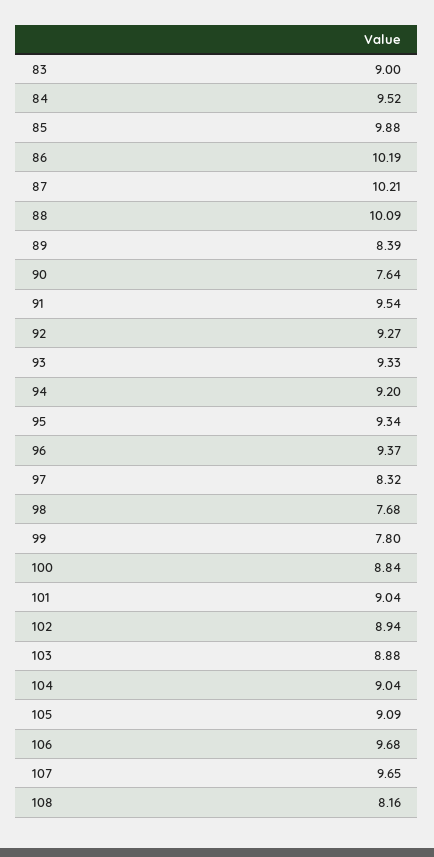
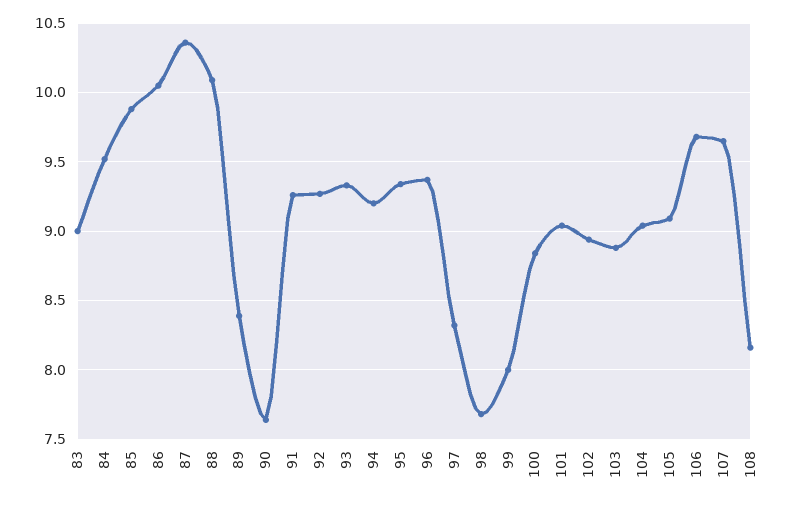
86: 10.19 -> 10.05
87: 10.21 -> 10.35
91: 9.54 -> 9.25
99: 7.8 -> 8

